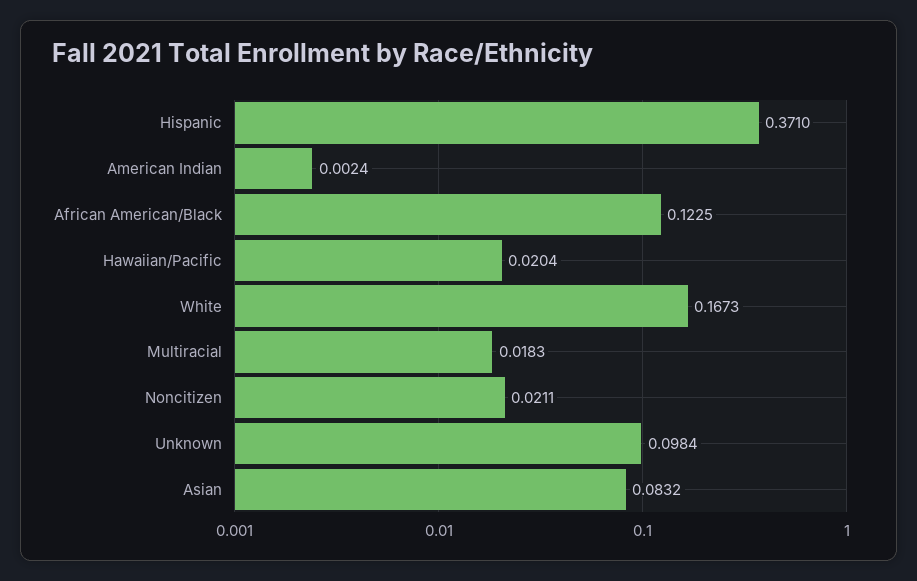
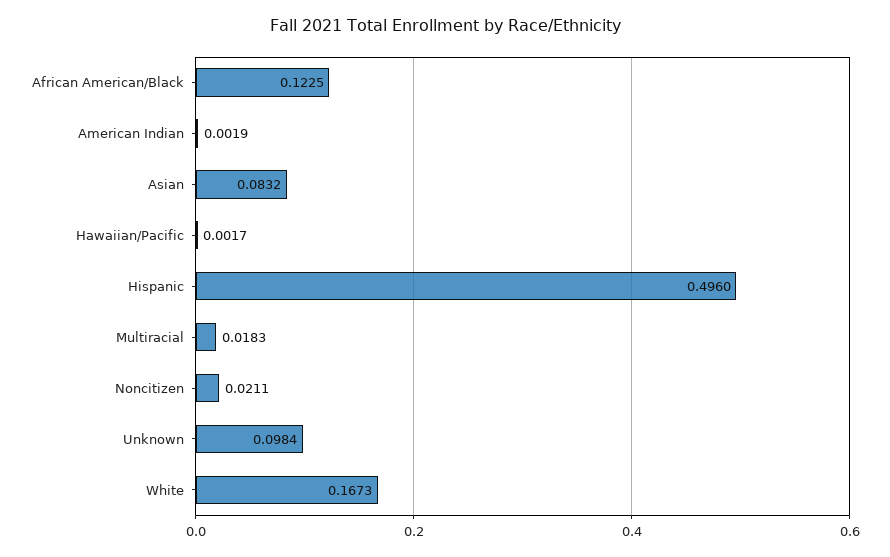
Hispanic: 0.371 -> 0.496
American Indian: 0.0024 -> 0.0019
Hawaiian/Pacific: 0.0204 -> 0.0017

